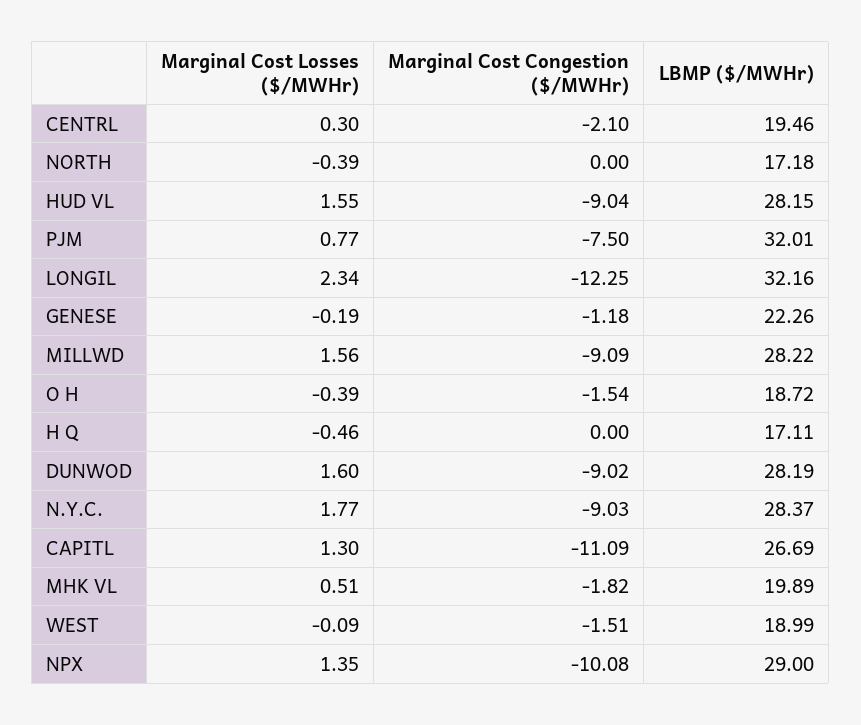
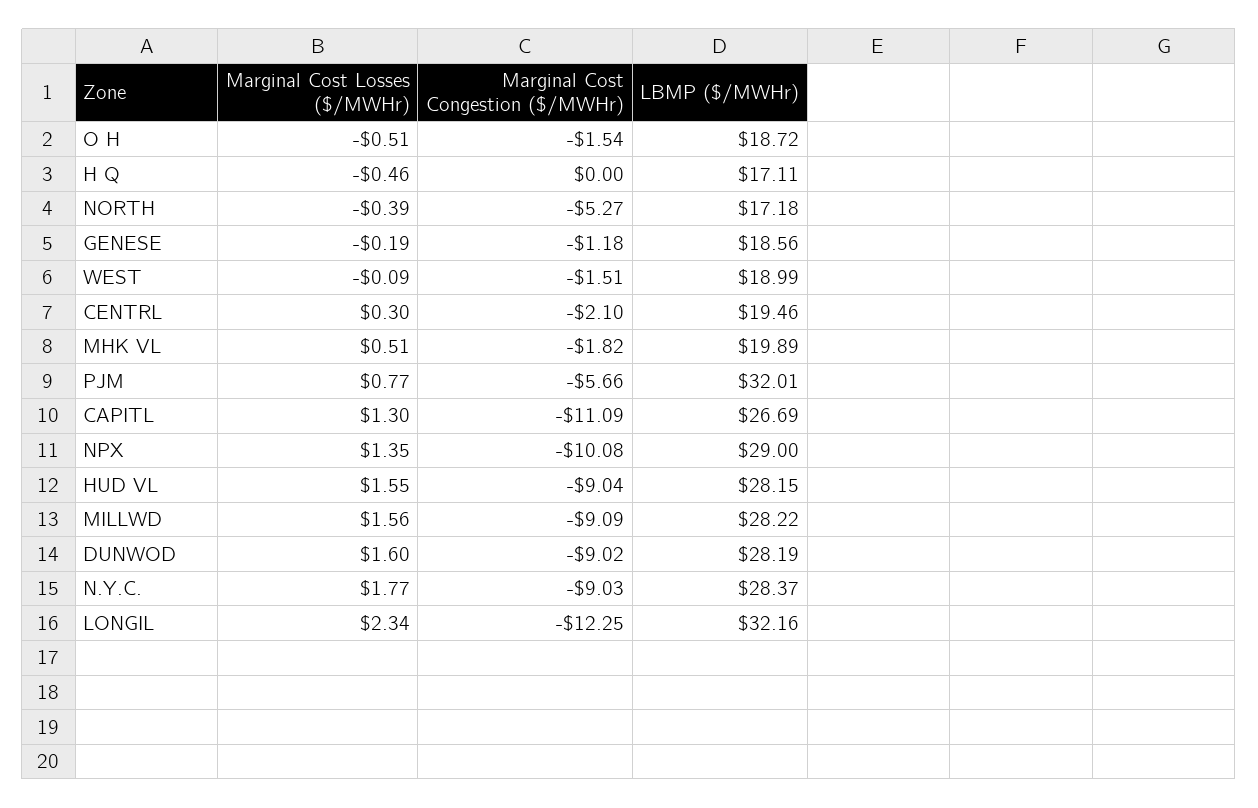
Marginal Cost Congestion ($/MWHr), NORTH: 0 -> -5.27
Marginal Cost Congestion ($/MWHr), PJM: -7.5 -> -5.66
LBMP ($/MWHr), GENESE: 22.26 -> 18.56
Marginal Cost Losses ($/MWHr), O H: -0.39 -> -0.51

